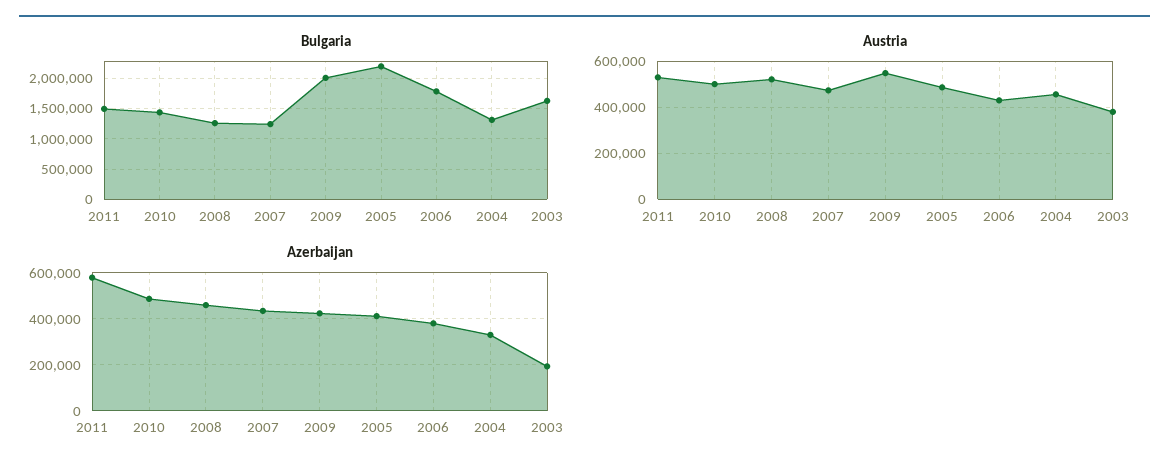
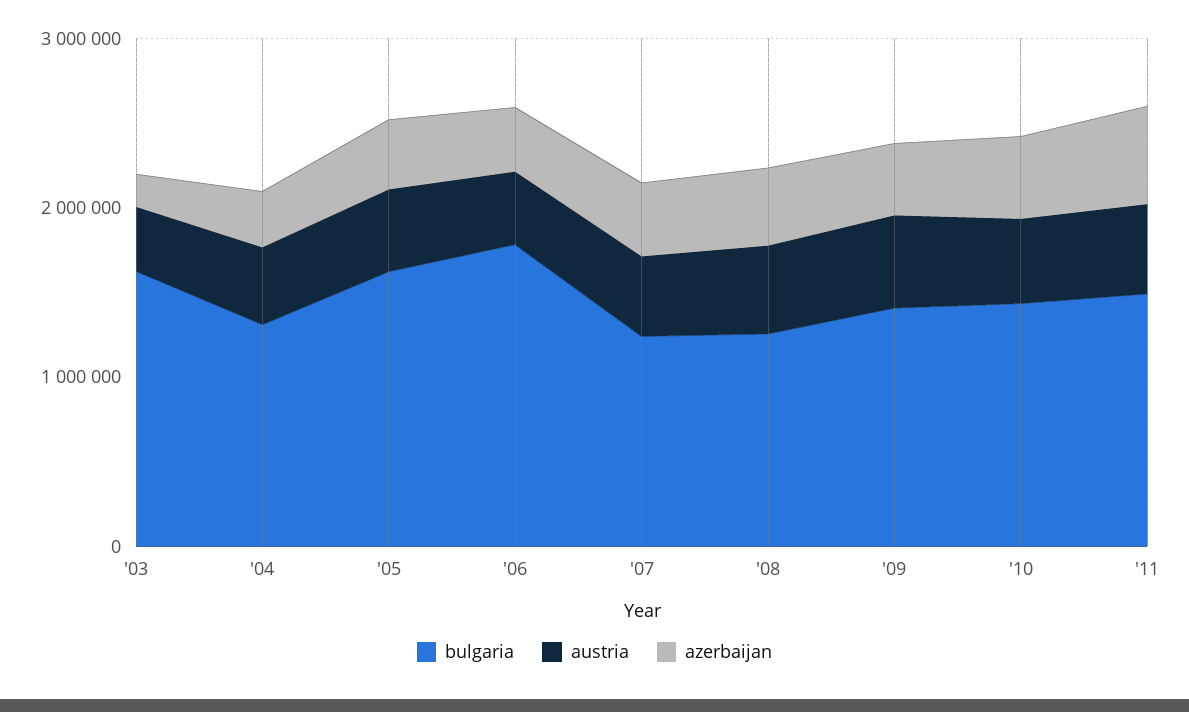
Bulgaria, 2009: 2000000 -> 1400000
Bulgaria, 2005: 2200000 -> 1600000

